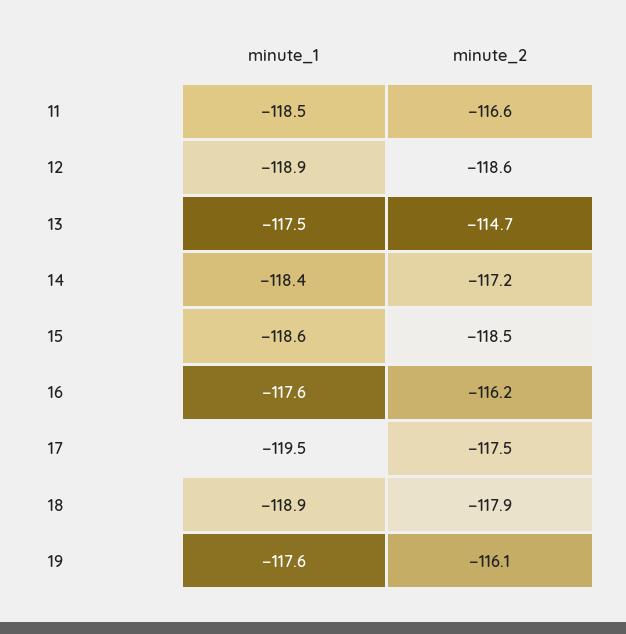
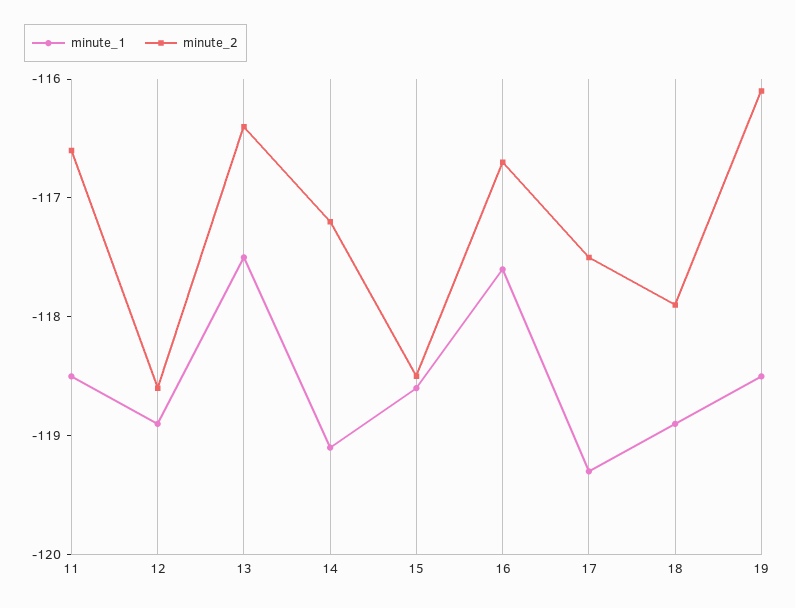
minute_2, 13: -114.7 -> -116.4
minute_1, 14: -118.4 -> -119.1
minute_2, 16: -116.2 -> -116.7
minute_1, 17: -119.5 -> -119.3
minute_1, 19: -117.6 -> -118.5

